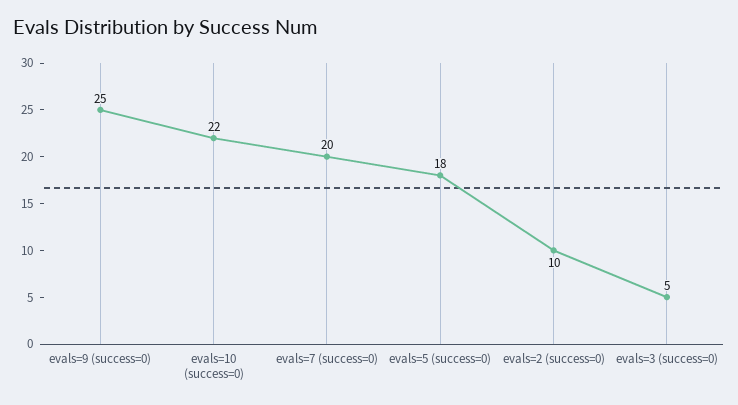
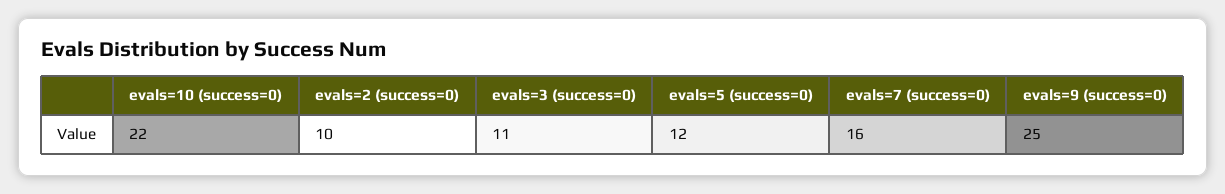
evals=7 (success=0): 20 -> 16
evals=5 (success=0): 18 -> 12
evals=3 (success=0): 5 -> 11

